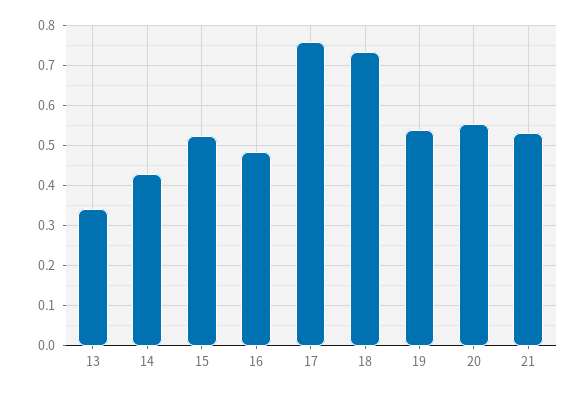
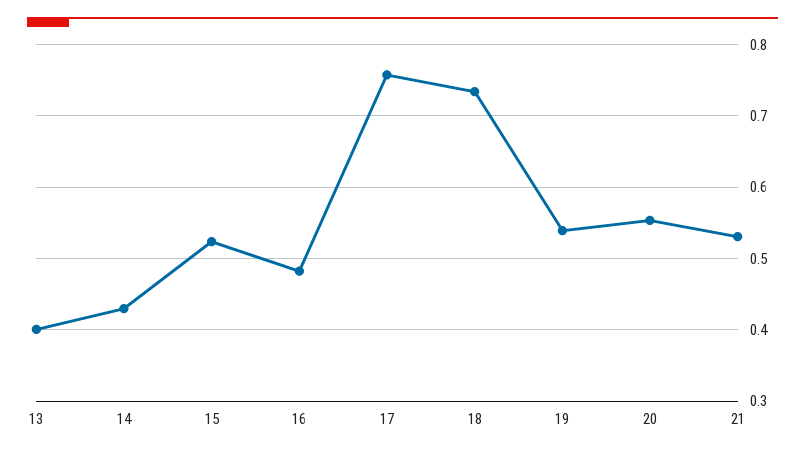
13: 0.34 -> 0.4

